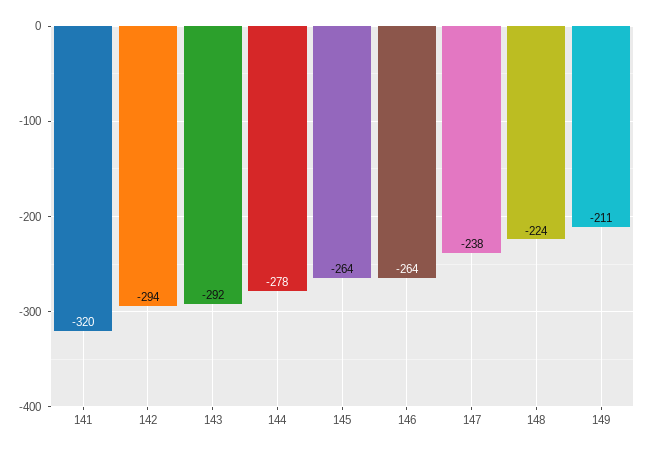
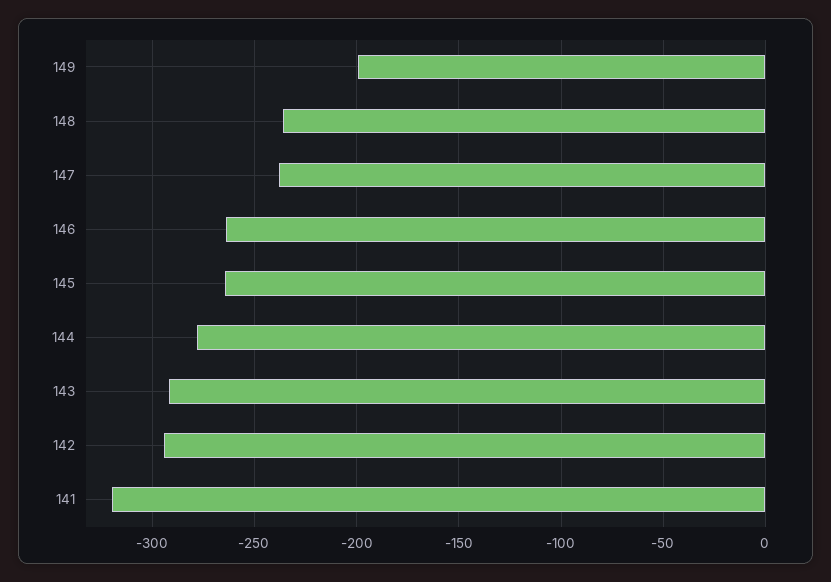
148: -224 -> -235
149: -211 -> -200

